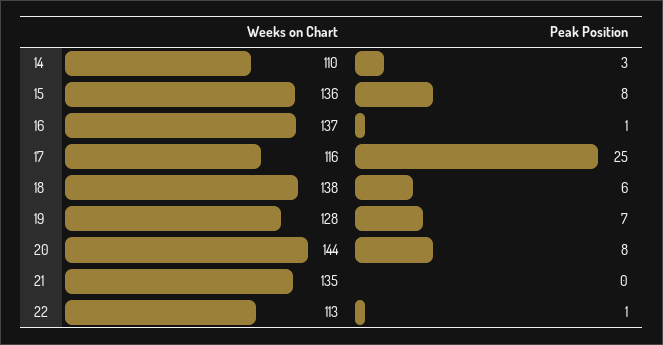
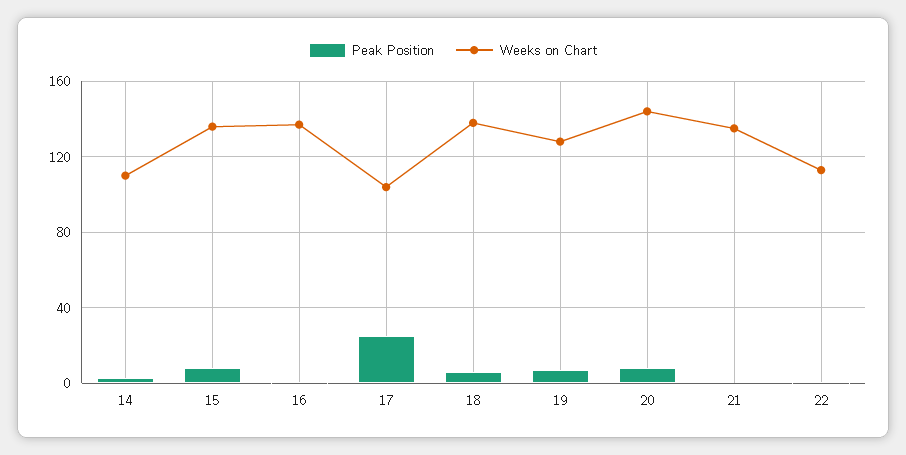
Weeks on Chart, 17: 116 -> 105

